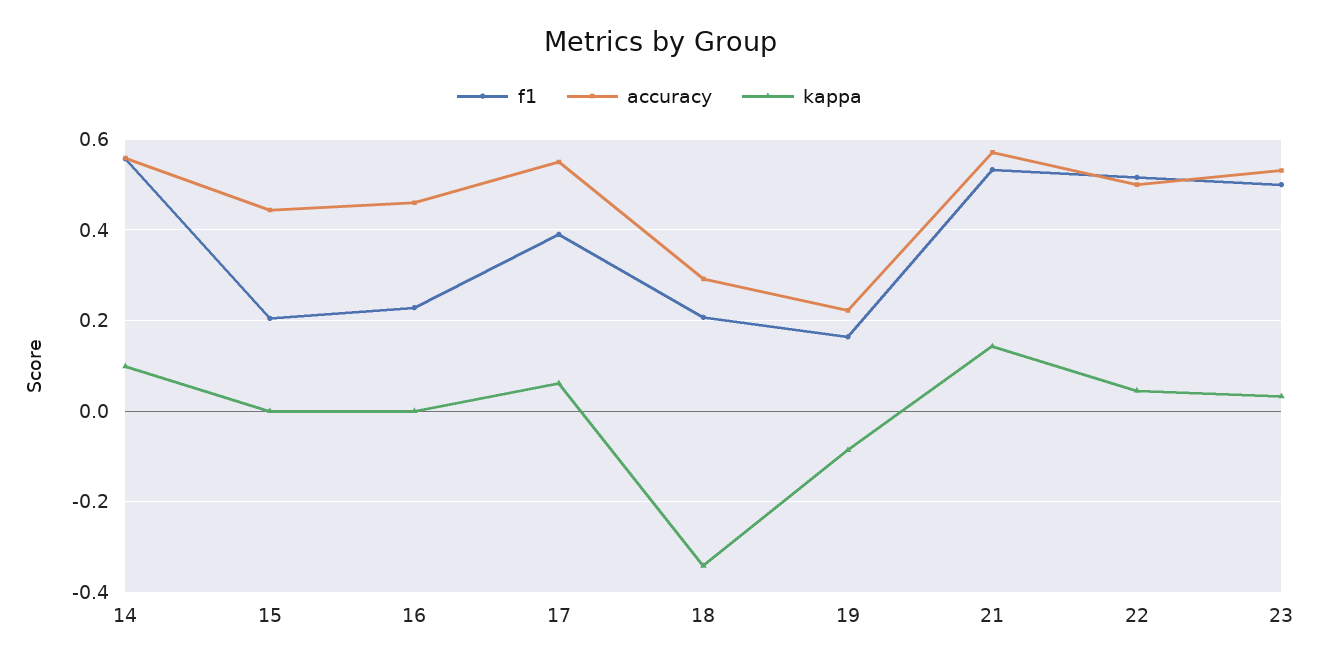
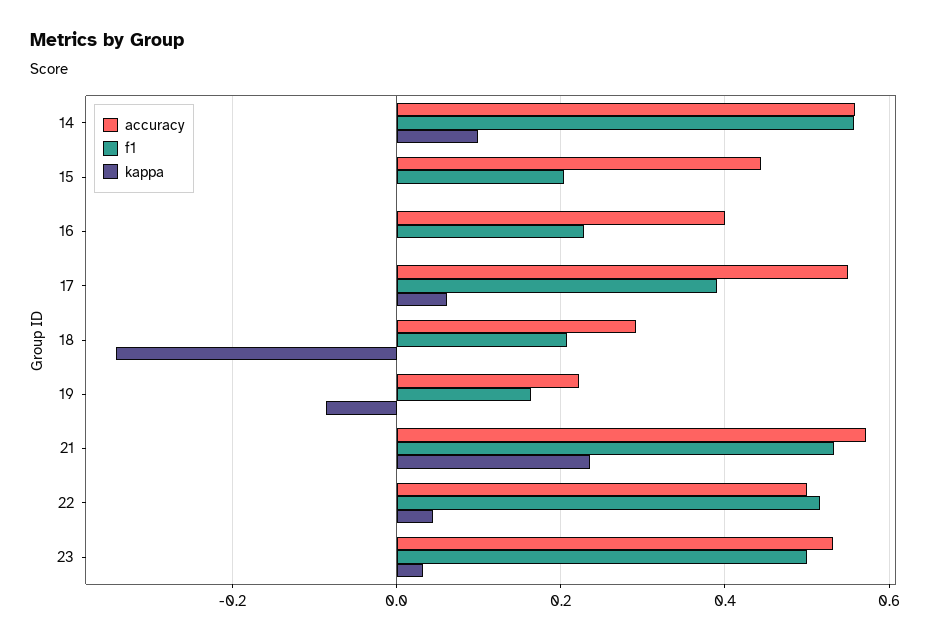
accuracy, 16: 0.46 -> 0.4
kappa, 21: 0.14 -> 0.24

